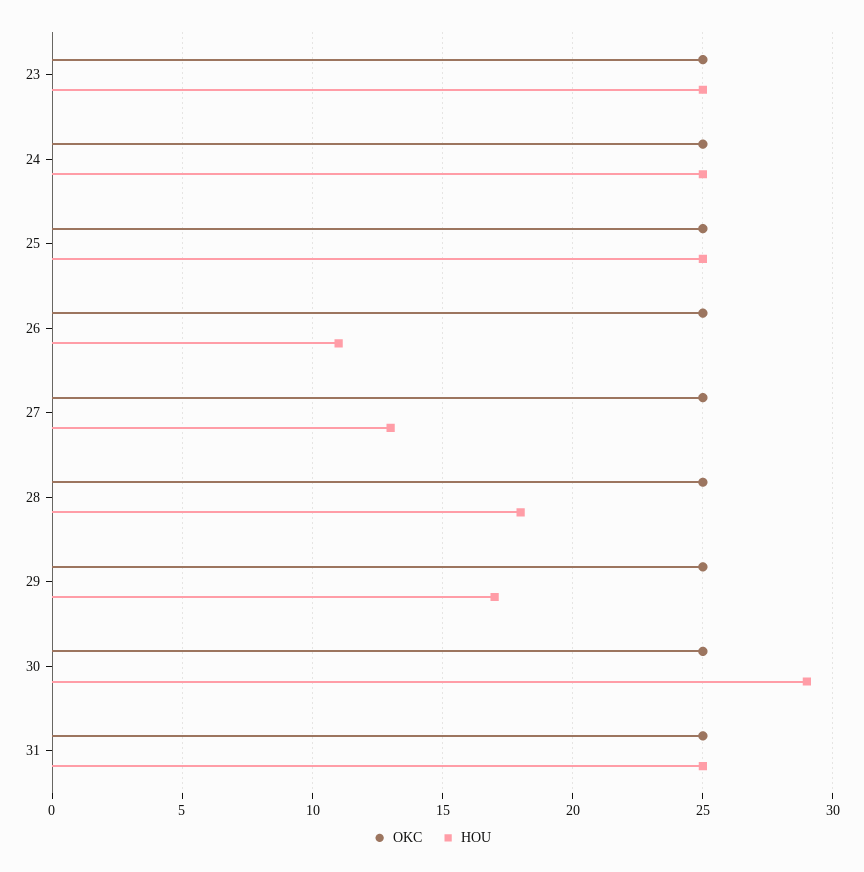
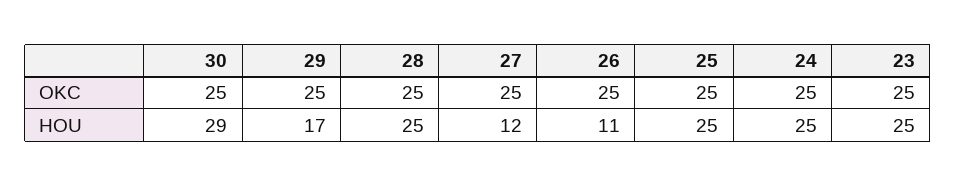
HOU, 27: 13 -> 12
HOU, 28: 18 -> 25
OKC, 31: 25 -> none
HOU, 31: 25 -> none

